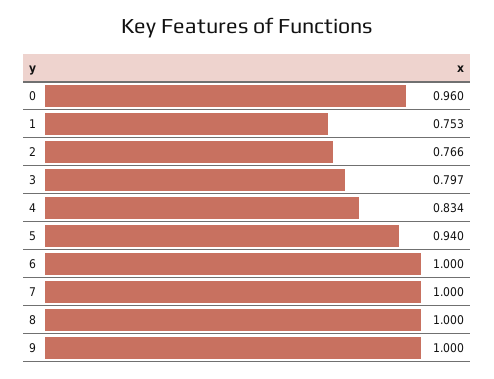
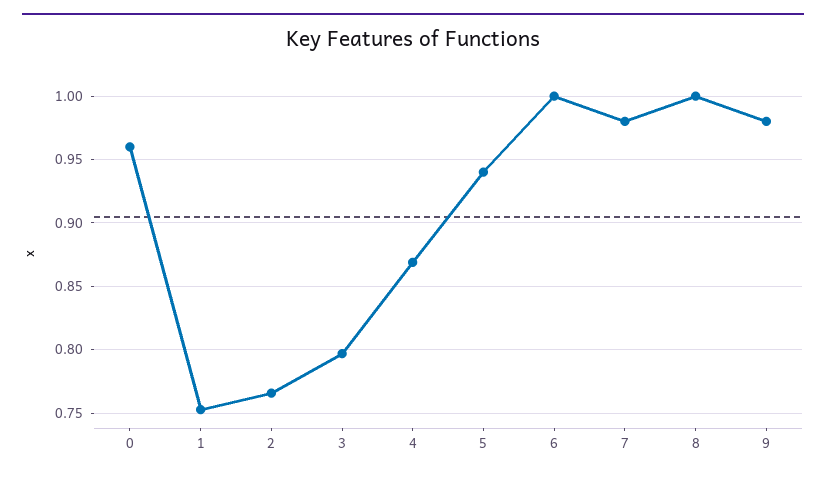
4: 0.834 -> 0.87
7: 1 -> 0.98
9: 1 -> 0.98

